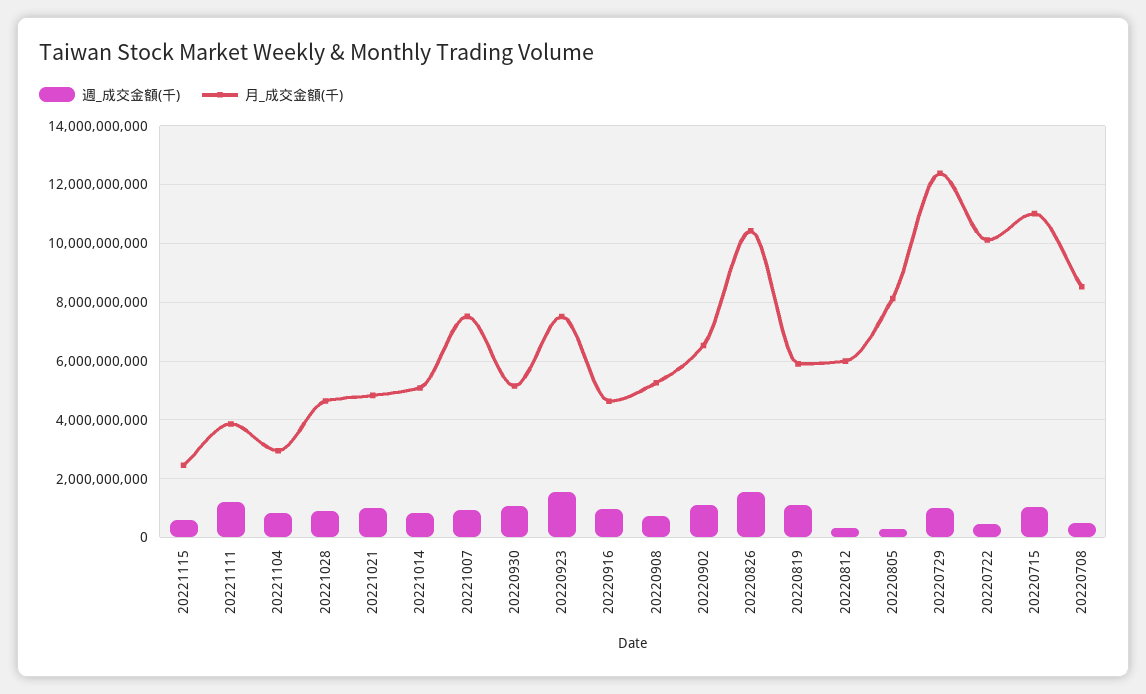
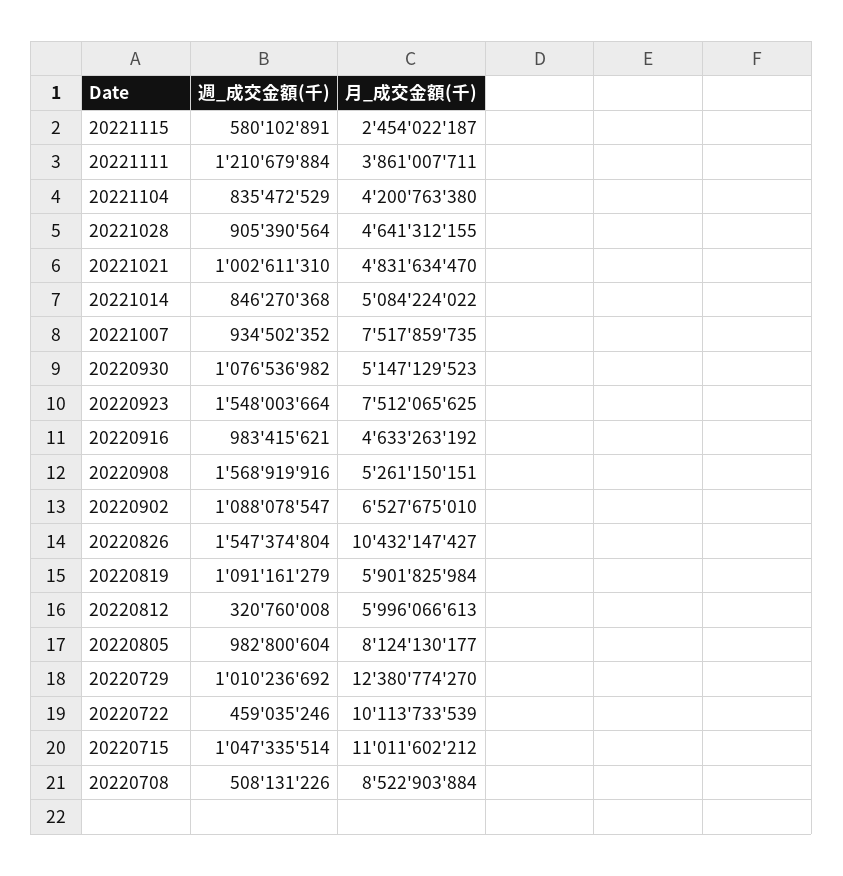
月_成交金額(千), 20221104: 3000000000 -> 4200763380
週_成交金額(千), 20220908: 750000000 -> 1568919916
週_成交金額(千), 20220805: 250000000 -> 982800604

